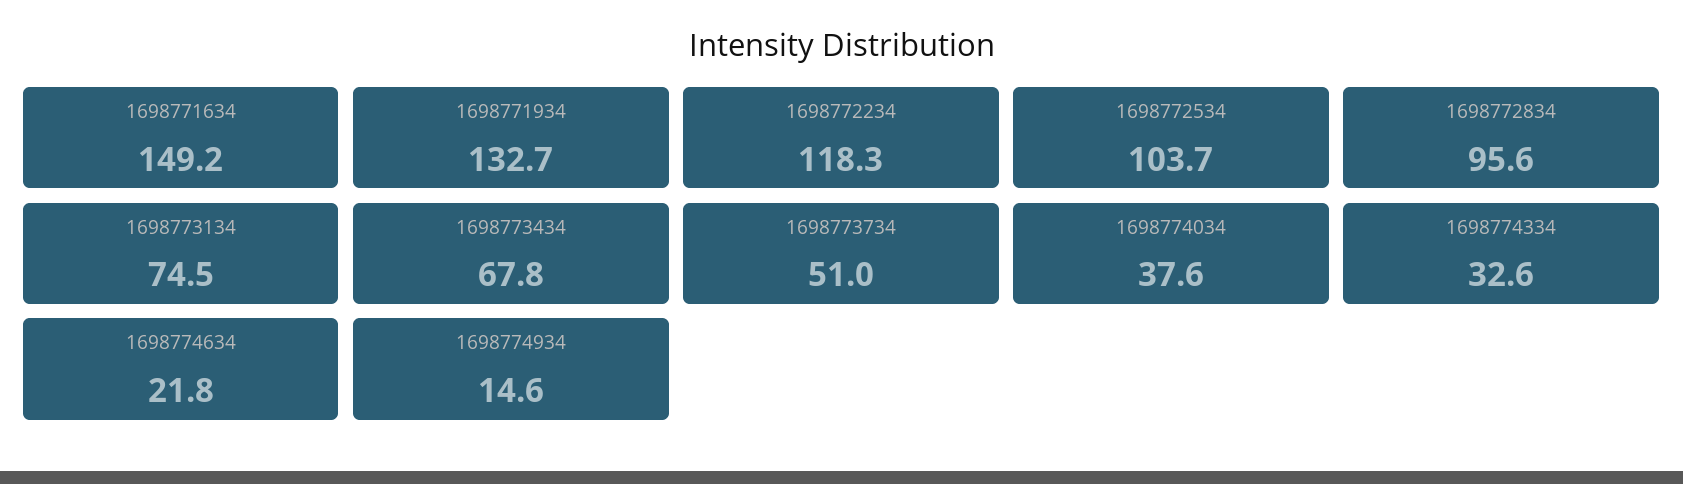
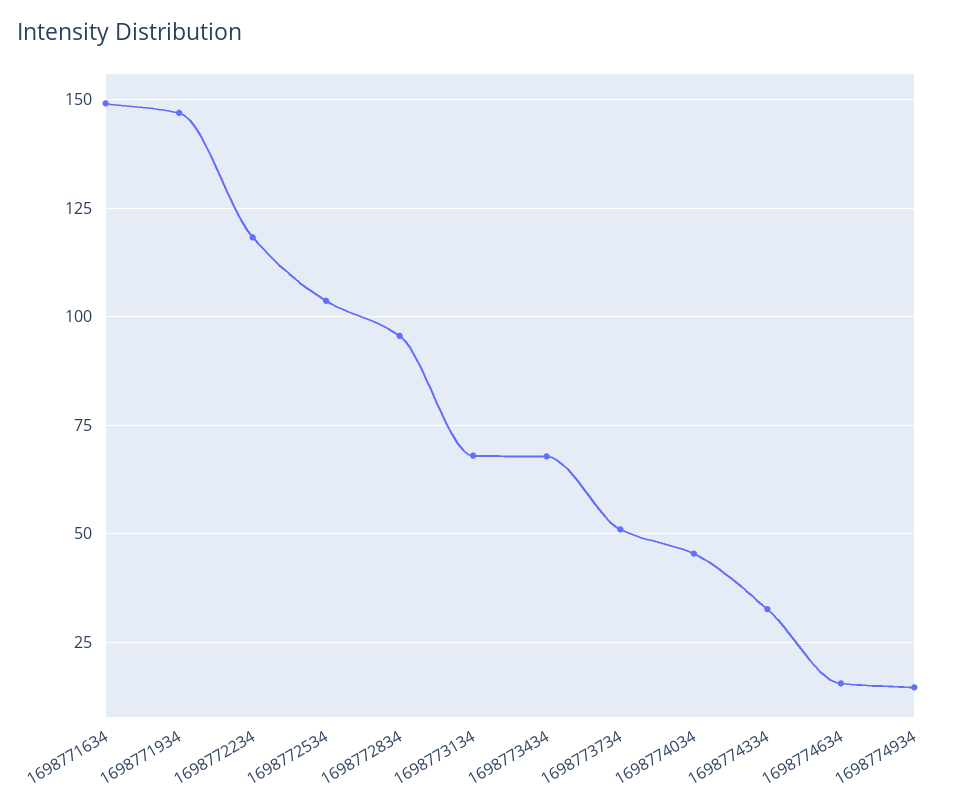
1698771934: 132.7 -> 147.5
1698773134: 74.5 -> 67.5
1698774034: 37.6 -> 45
1698774634: 21.8 -> 15

